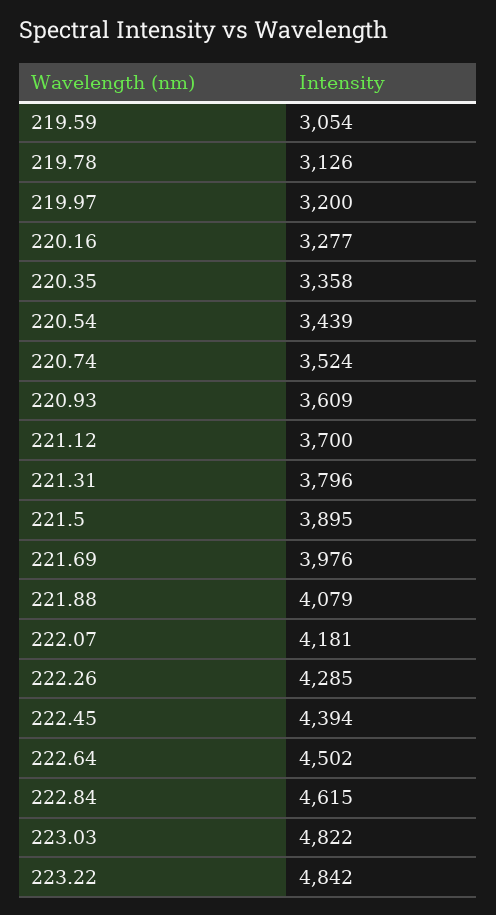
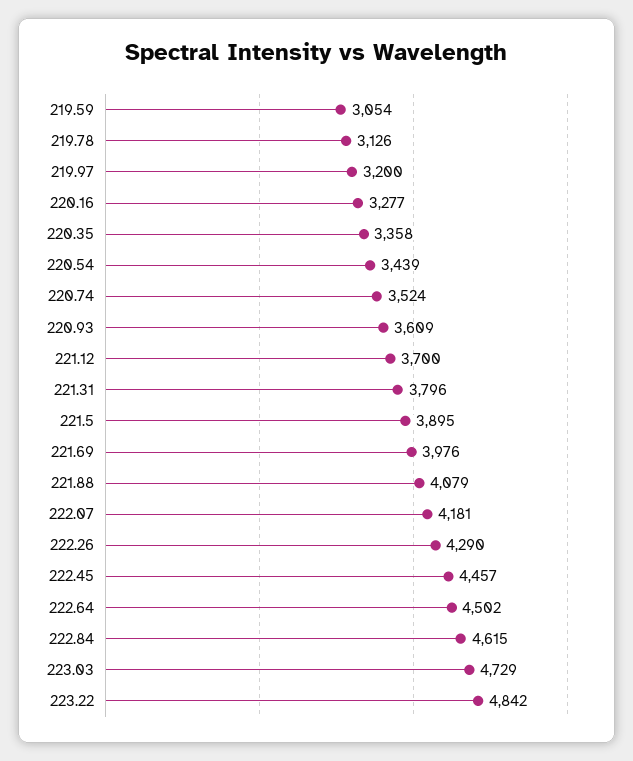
222.26: 4285 -> 4290
222.45: 4394 -> 4457
223.03: 4822 -> 4729

